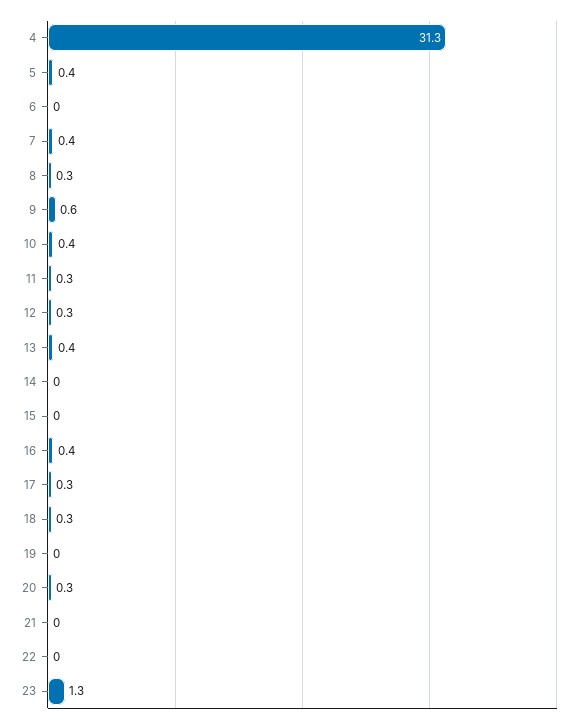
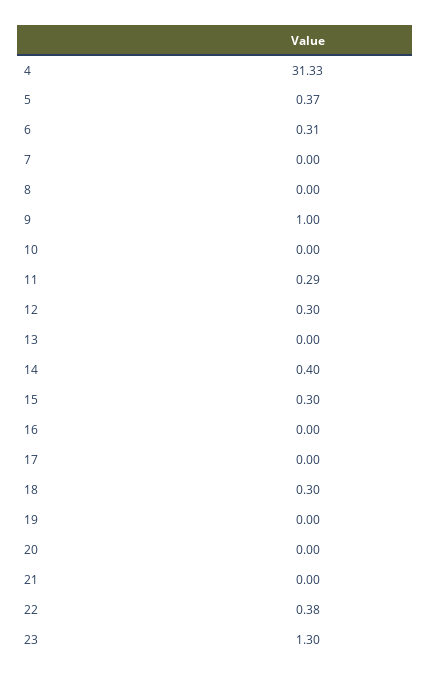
6: 0 -> 0.31
7: 0.4 -> 0
8: 0.3 -> 0
9: 0.6 -> 1
10: 0.4 -> 0
13: 0.4 -> 0
14: 0 -> 0.4
15: 0 -> 0.3
16: 0.4 -> 0
17: 0.3 -> 0
20: 0.3 -> 0
22: 0 -> 0.38

